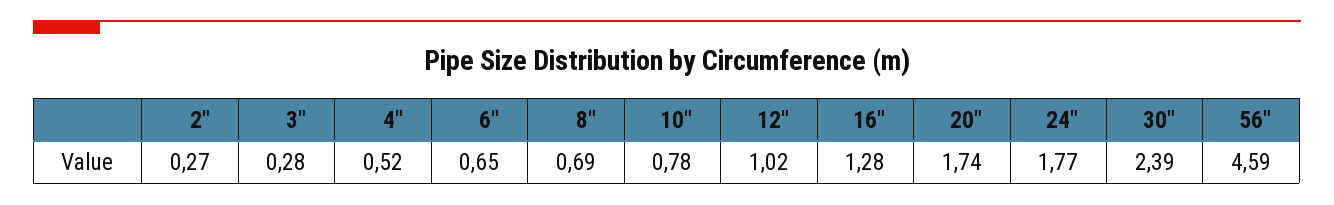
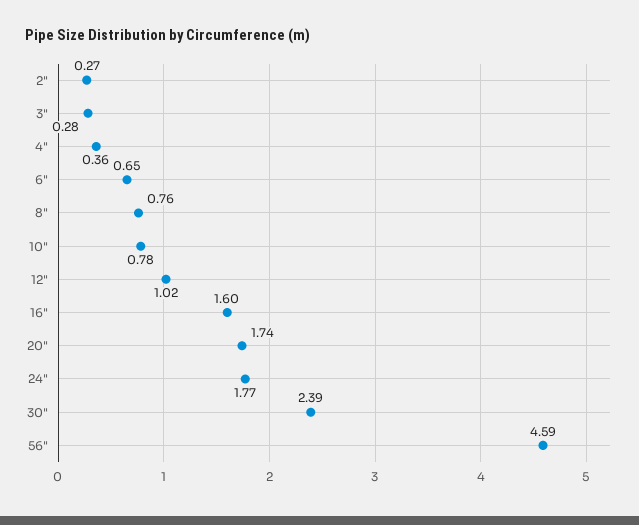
4": 0.52 -> 0.36
8": 0.69 -> 0.76
16": 1.28 -> 1.6

